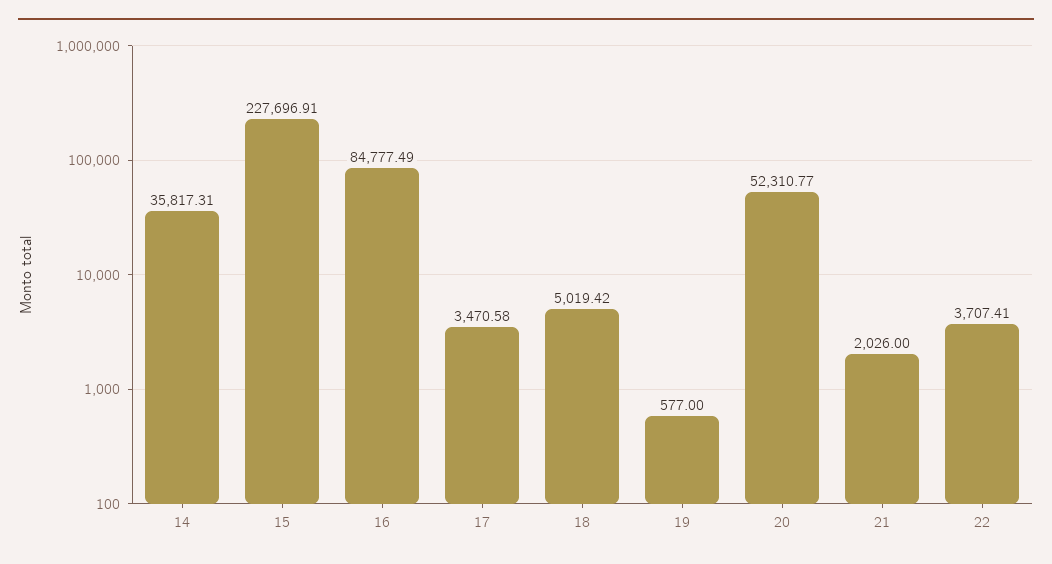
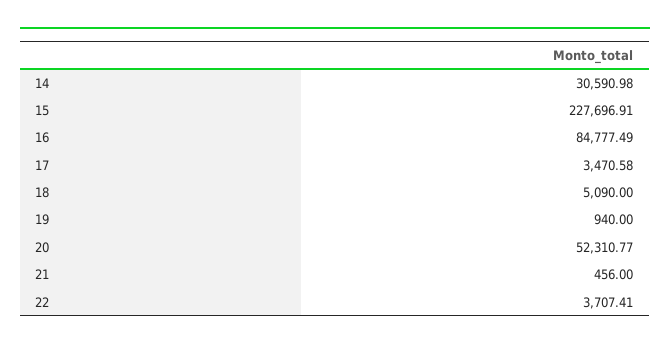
14: 35817.31 -> 30590.98
18: 5019.42 -> 5090
19: 577 -> 940
21: 2026 -> 456

